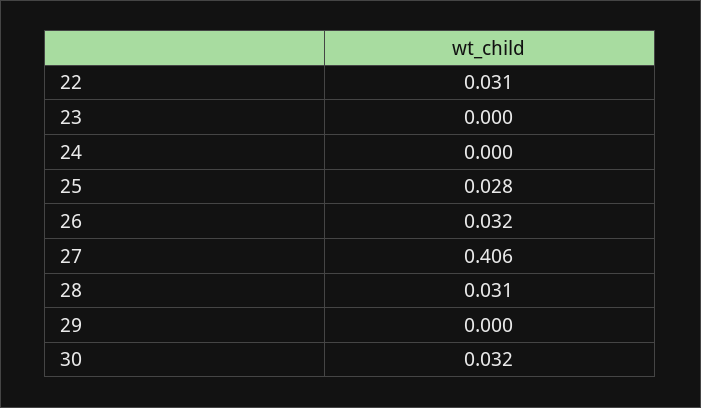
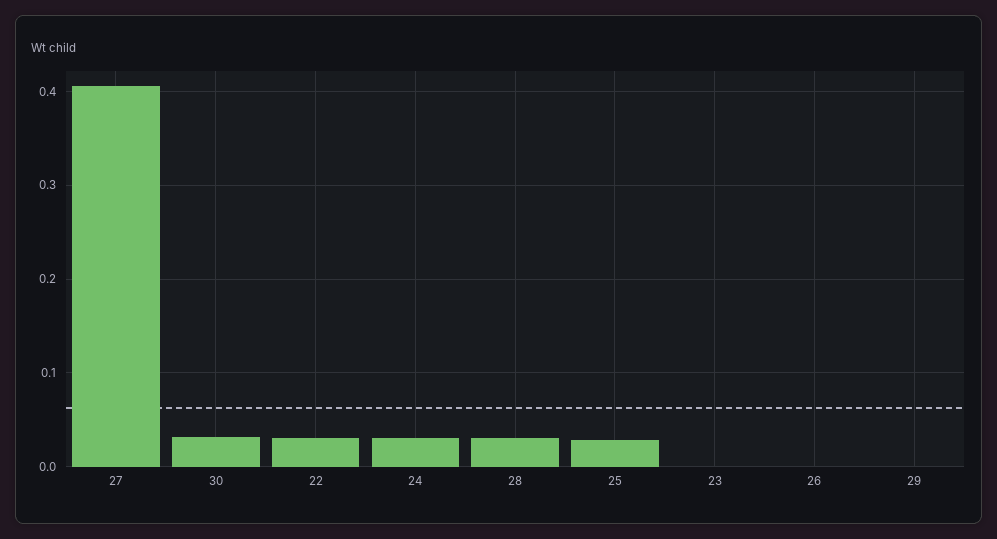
24: 0 -> 0.03
26: 0.032 -> 0

